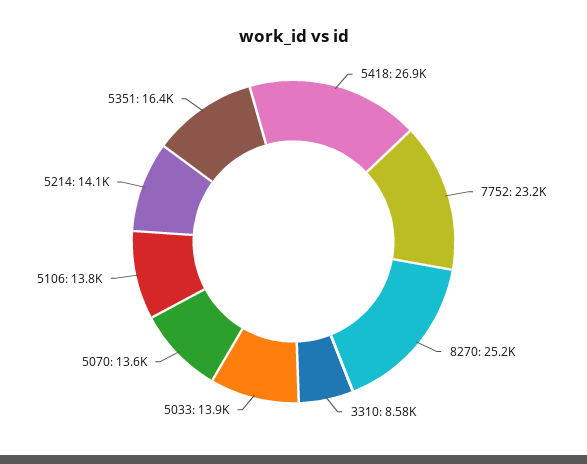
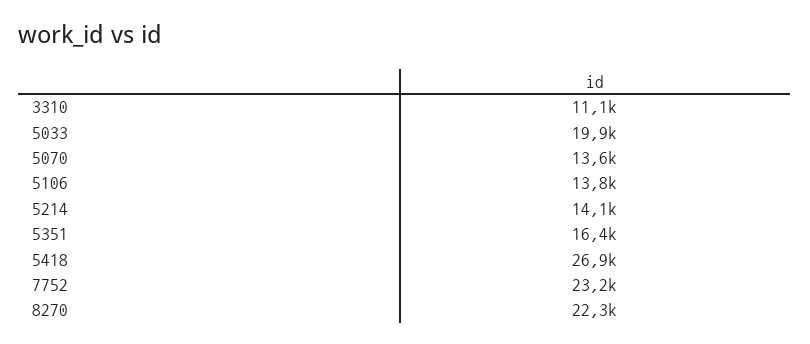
8270: 25200 -> 22300
3310: 8580 -> 11100
5033: 13900 -> 19900

